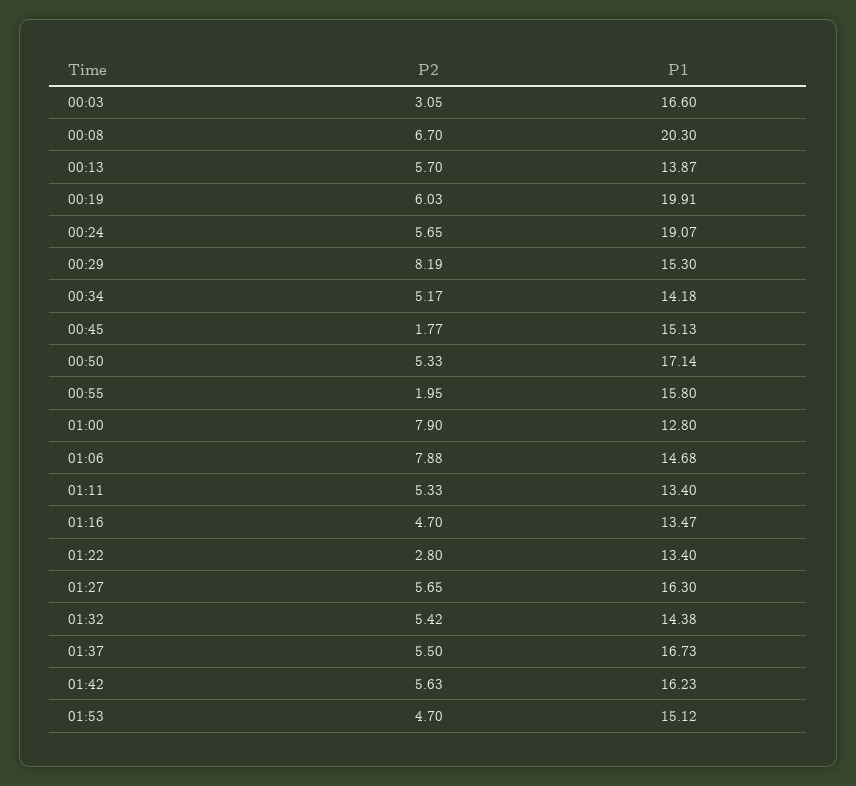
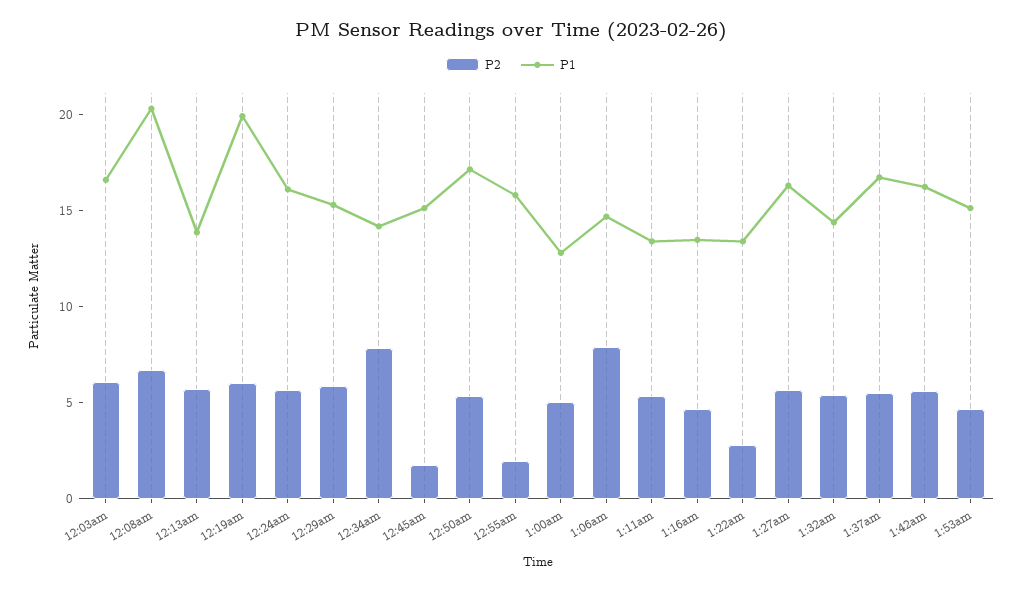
P2, 00:03: 3.05 -> 6
P1, 00:24: 19.07 -> 16
P2, 00:29: 8.19 -> 6
P2, 00:34: 5.17 -> 8
P2, 01:00: 7.9 -> 5

